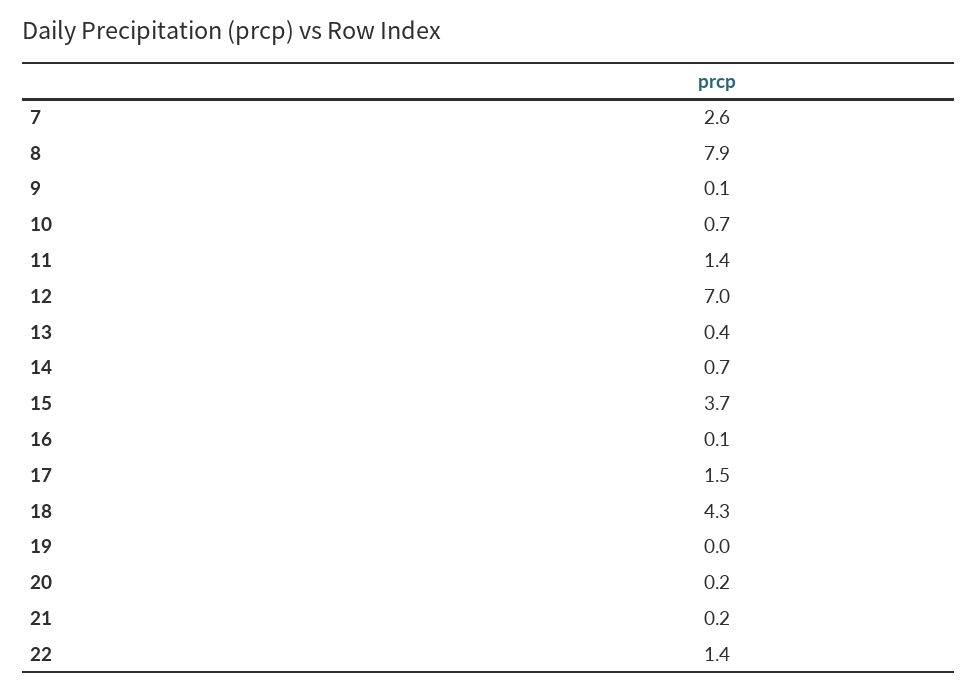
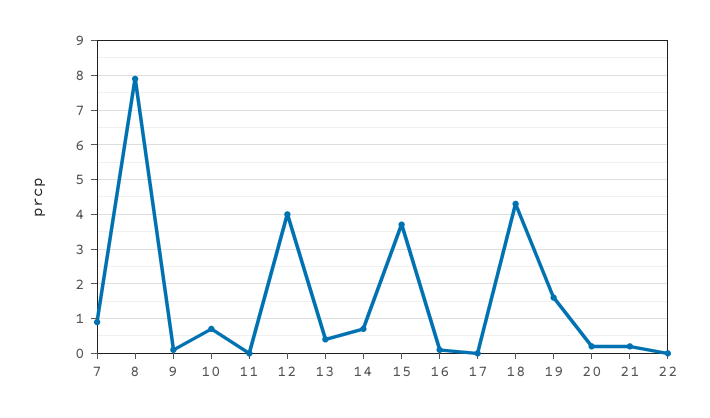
7: 2.6 -> 1
11: 1.4 -> 0
12: 7 -> 4
17: 1.5 -> 0
19: 0 -> 1.5
22: 1.4 -> 0

